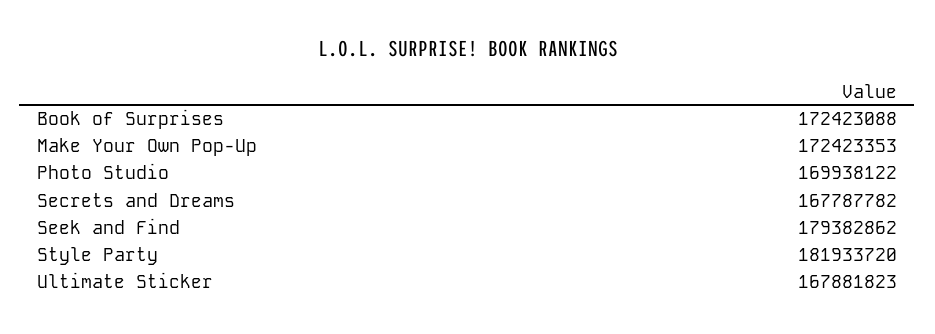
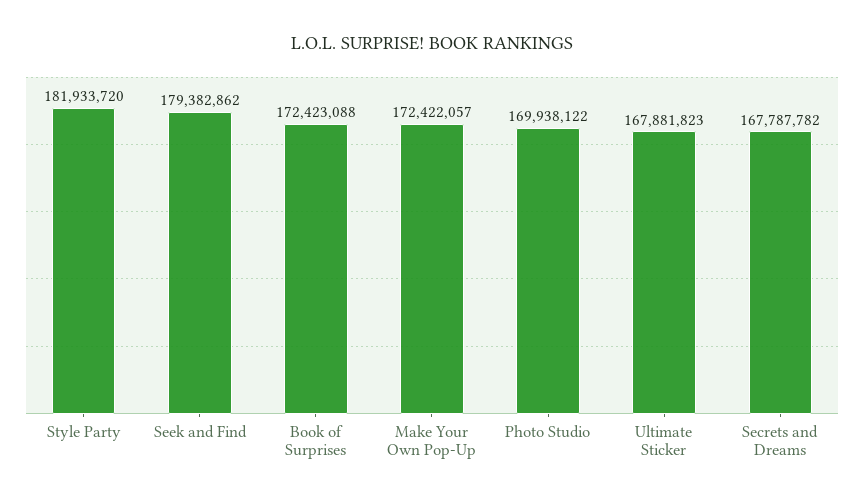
Make Your Own Pop-Up: 172423353 -> 172422057

